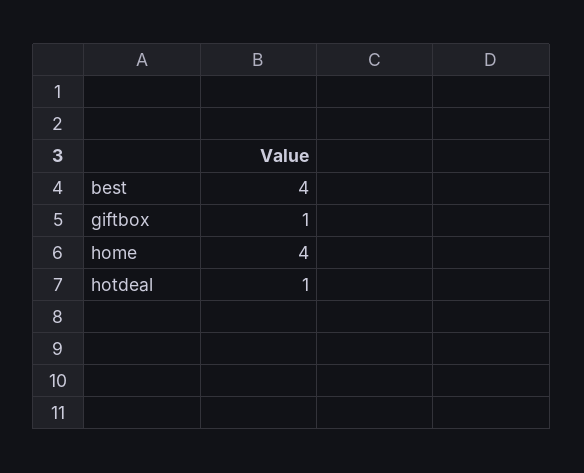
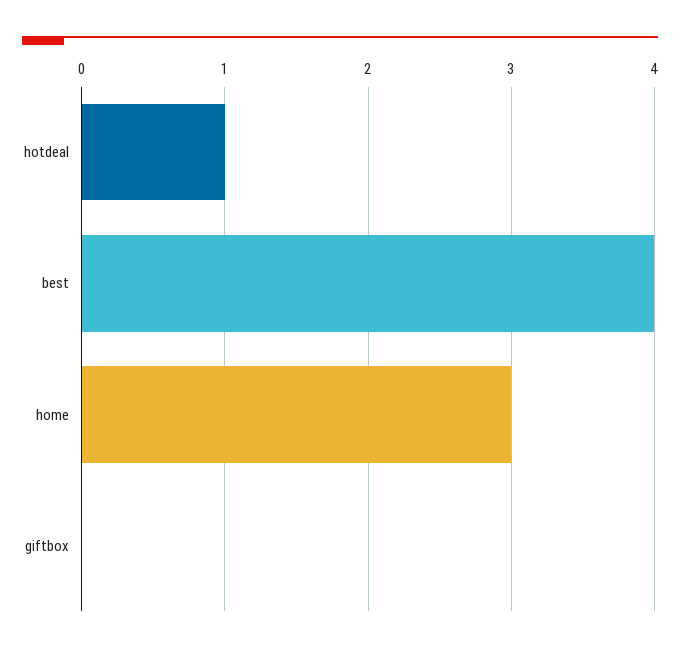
giftbox: 1 -> 0
home: 4 -> 3

